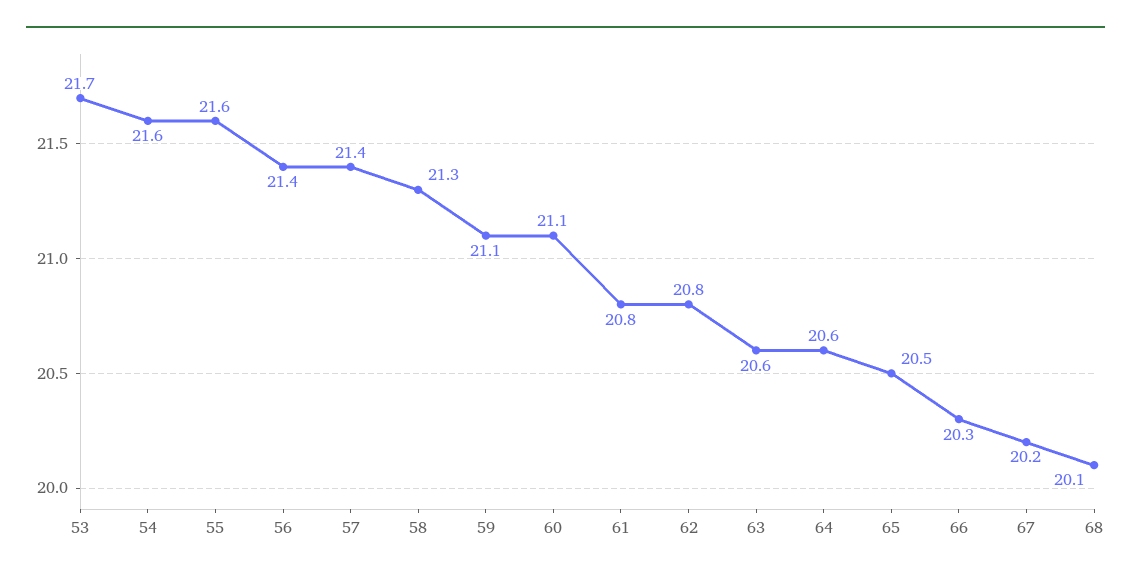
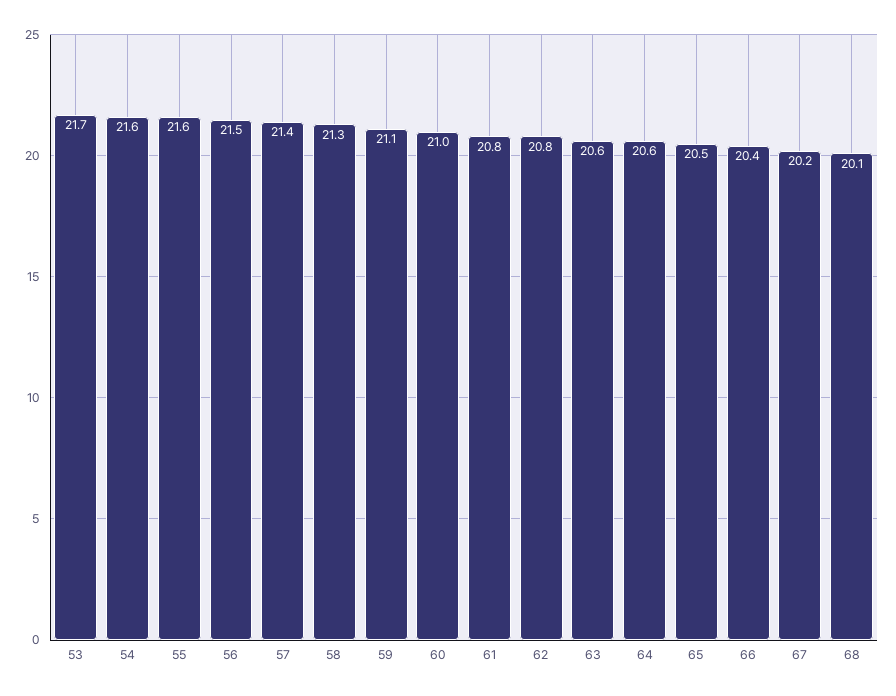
56: 21.4 -> 21.5
60: 21.1 -> 21
66: 20.3 -> 20.4

